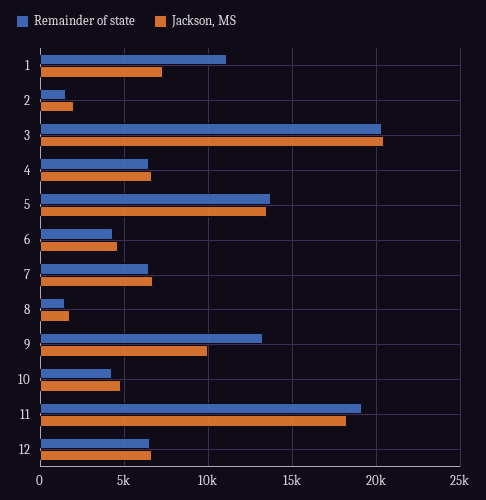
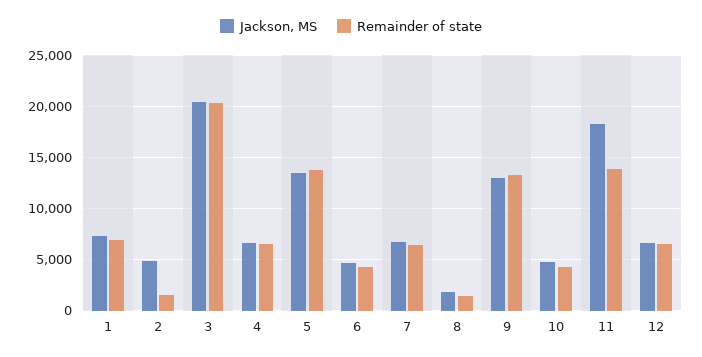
Remainder of state, 1: 11000 -> 7000
Jackson, MS, 2: 2000 -> 5000
Jackson, MS, 9: 10000 -> 13000
Remainder of state, 11: 19000 -> 14000

